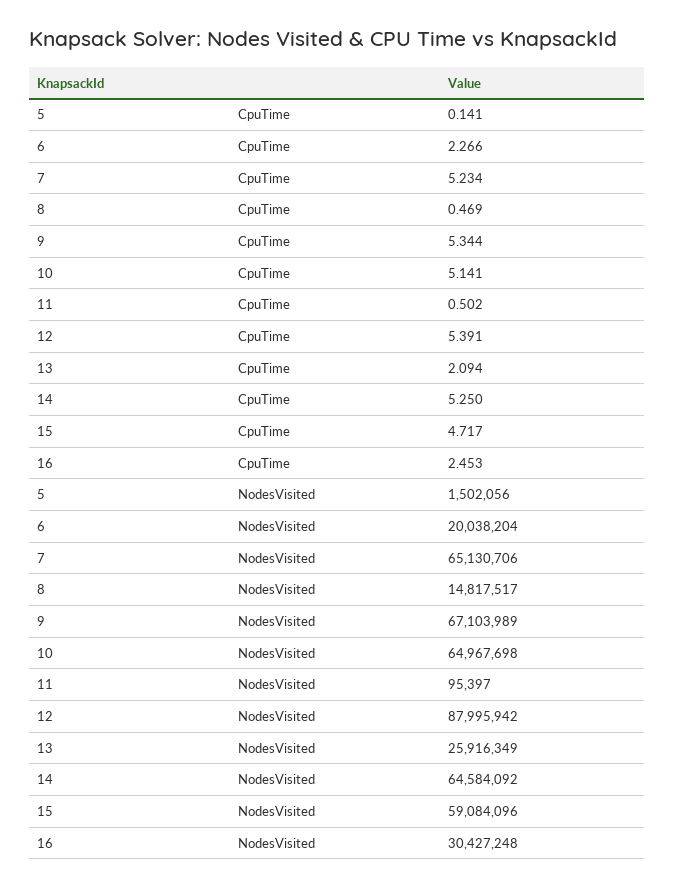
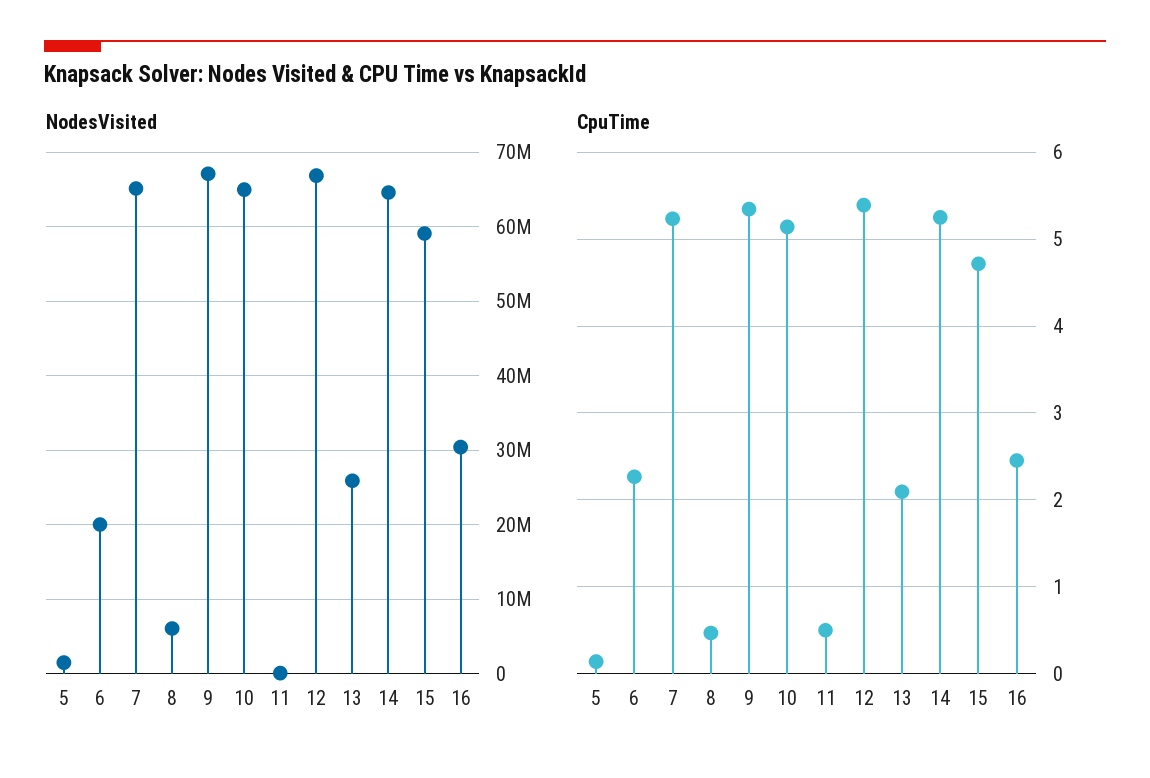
NodesVisited, 8: 14817517 -> 6000000
NodesVisited, 12: 87995942 -> 67000000

